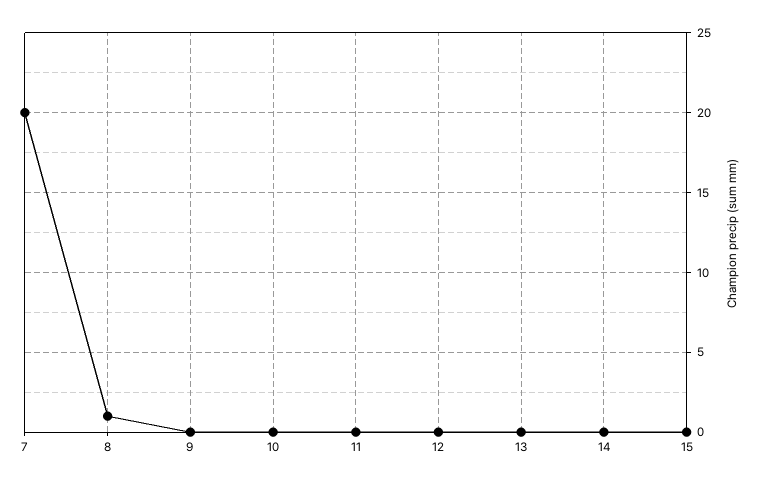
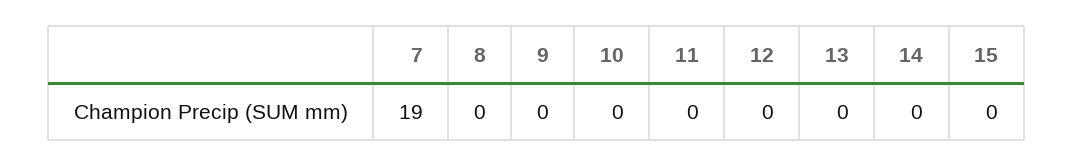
7: 20 -> 19
8: 1 -> 0

